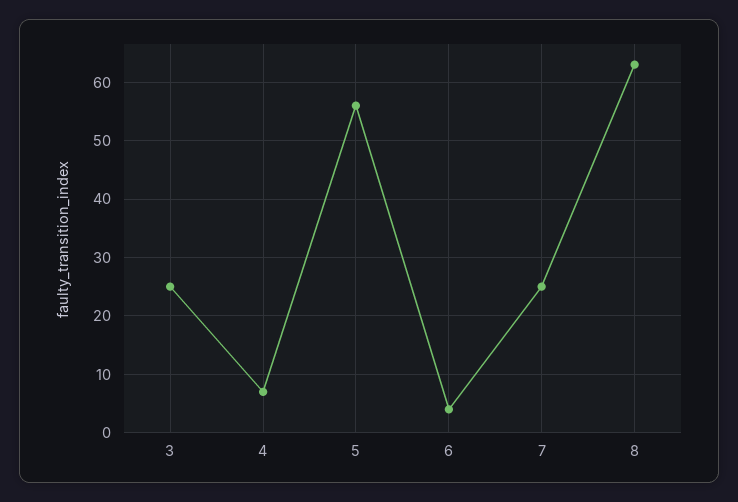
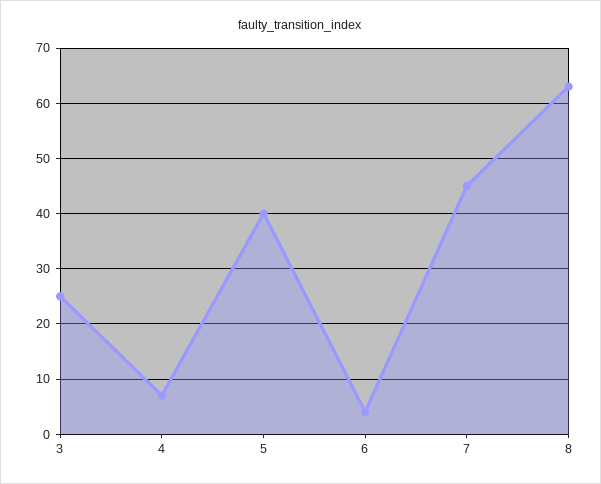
5: 55 -> 40
7: 25 -> 45

